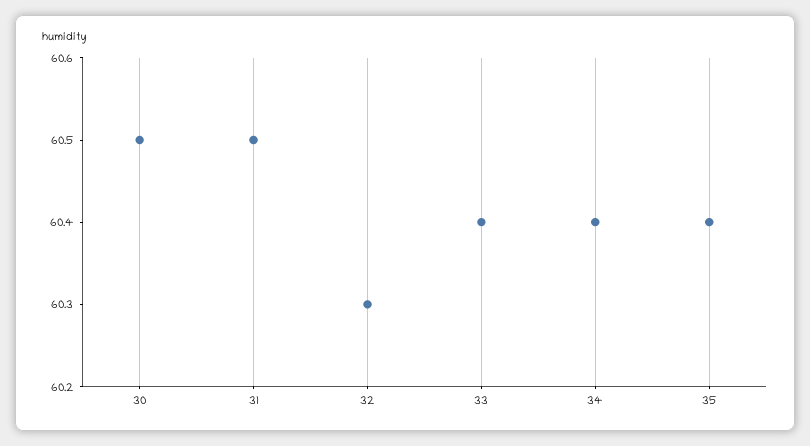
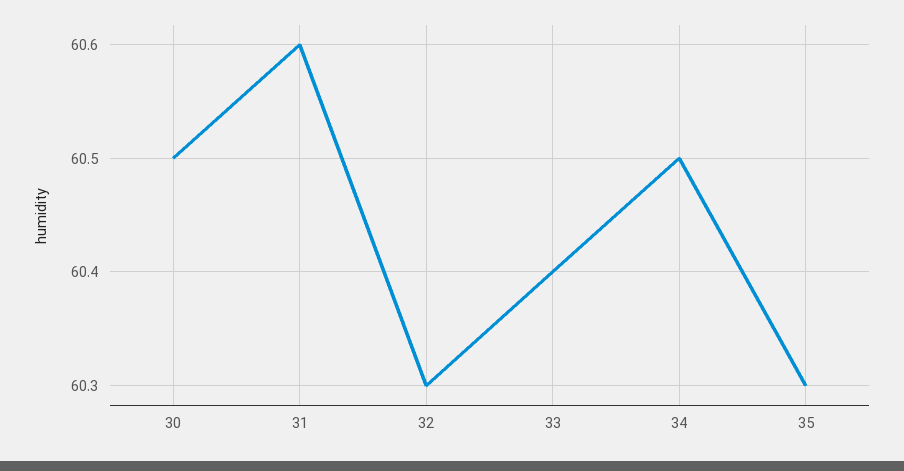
31: 60.5 -> 60.6
34: 60.4 -> 60.5
35: 60.4 -> 60.3

